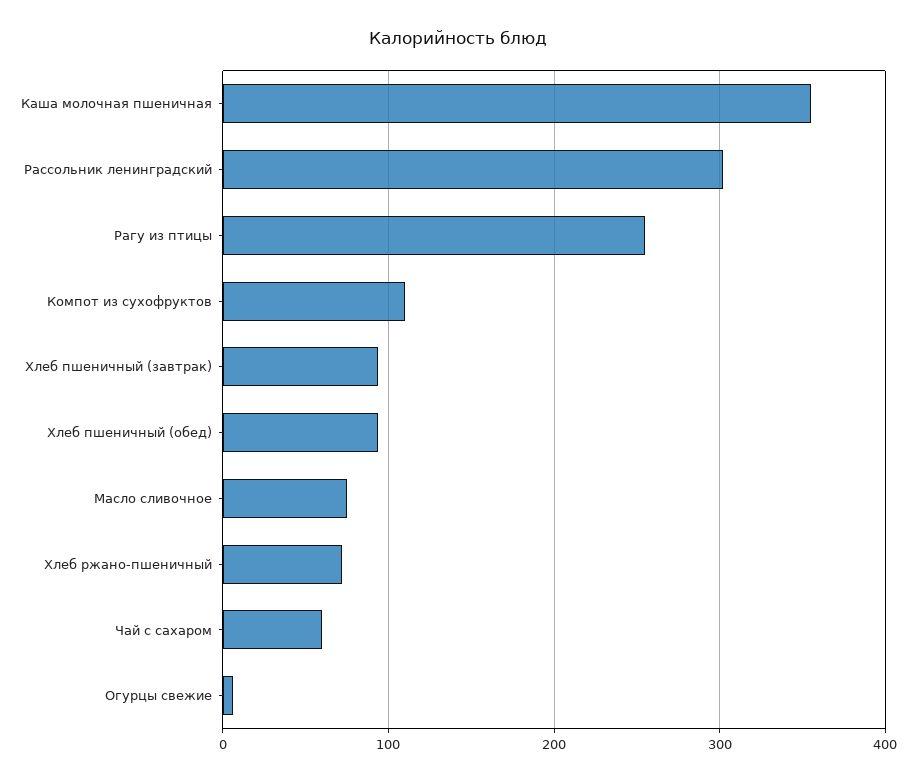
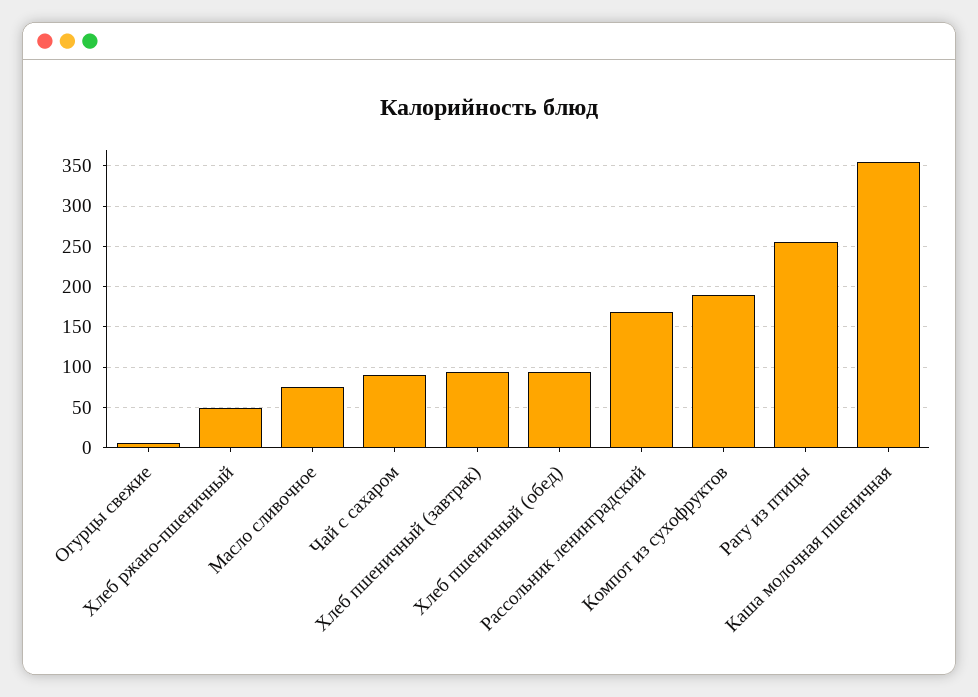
Рассольник ленинградский: 300 -> 170
Компот из сухофруктов: 110 -> 190
Хлеб ржано-пшеничный: 70 -> 50
Чай с сахаром: 60 -> 90

